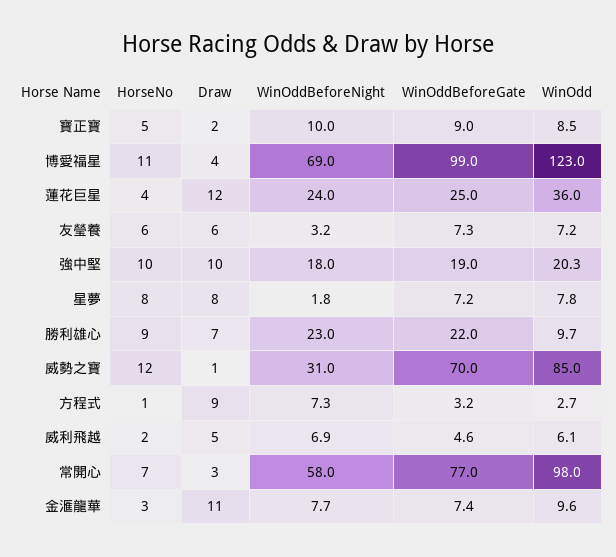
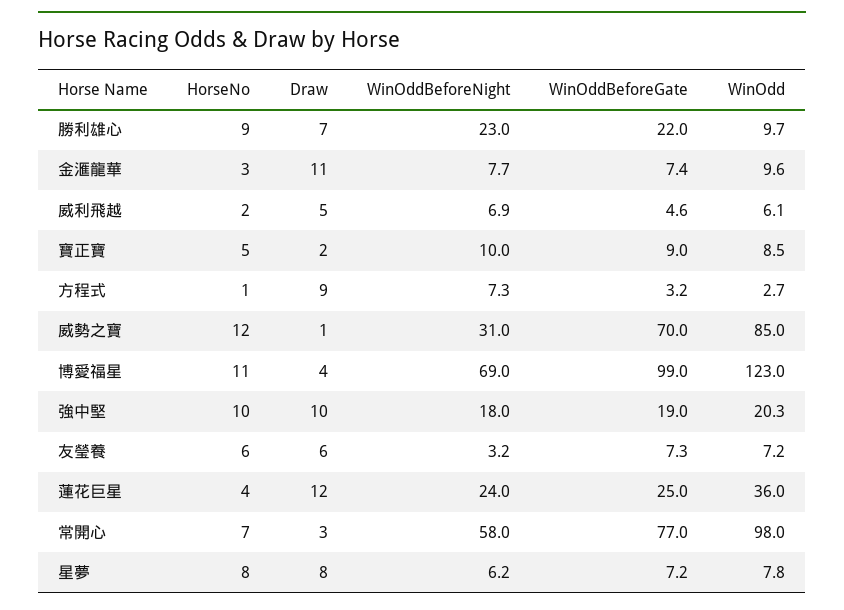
WinOddBeforeNight, 星夢: 1.8 -> 6.2

